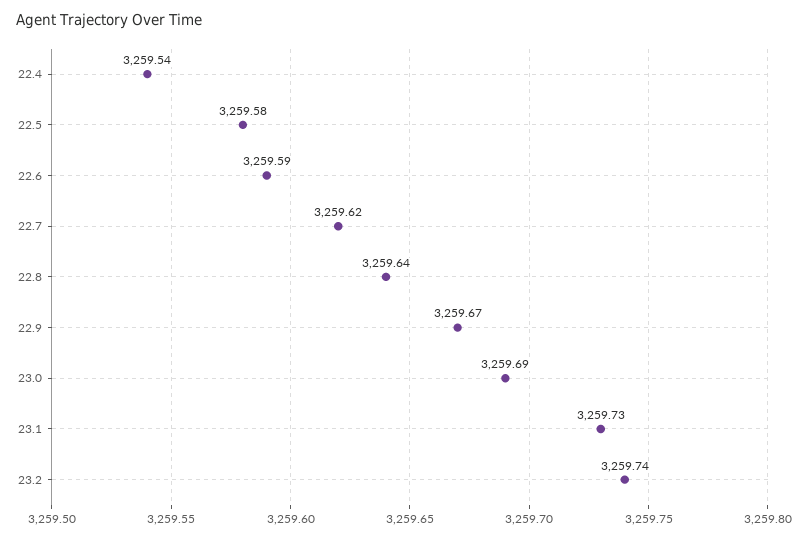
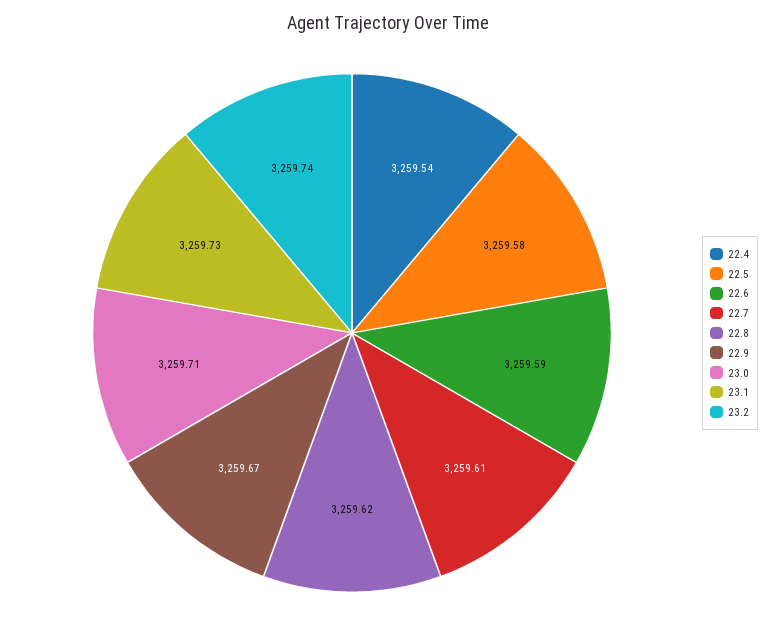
22.7: 3259.62 -> 3259.61
22.8: 3259.64 -> 3259.62
23.0: 3259.69 -> 3259.71

